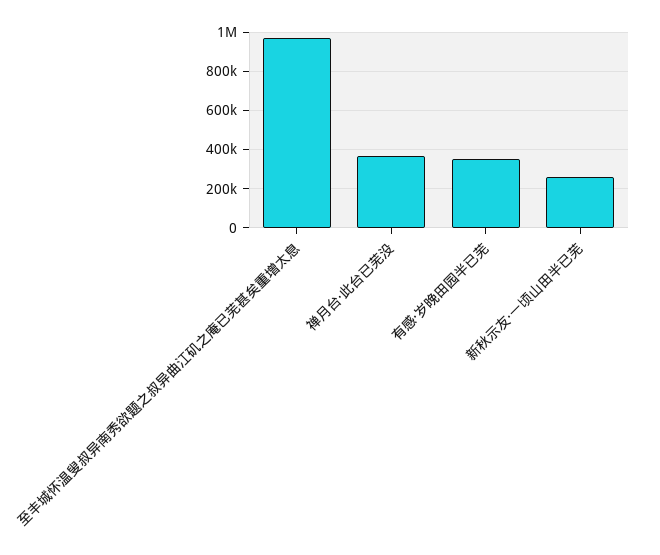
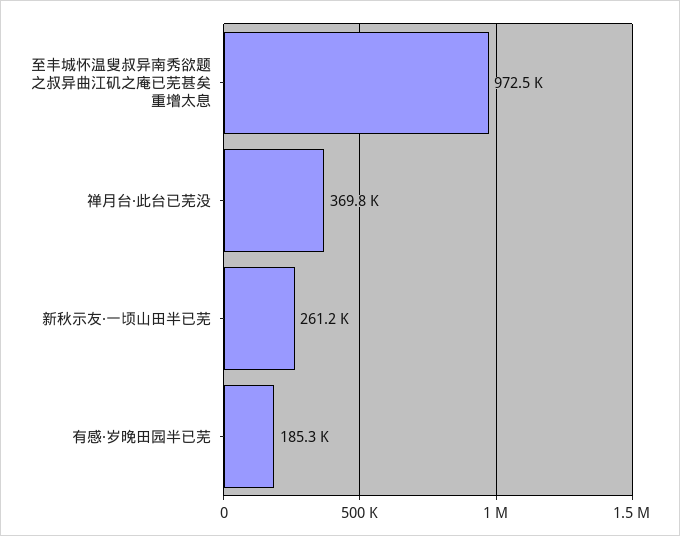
有感·岁晚田园半已芜: 350000 -> 185300

